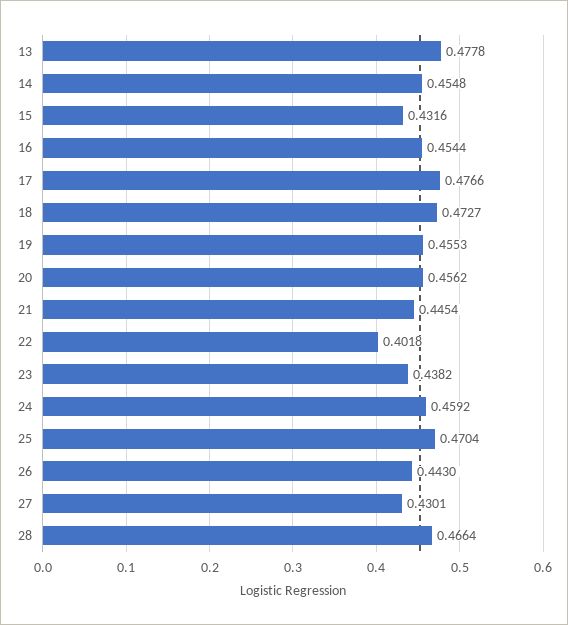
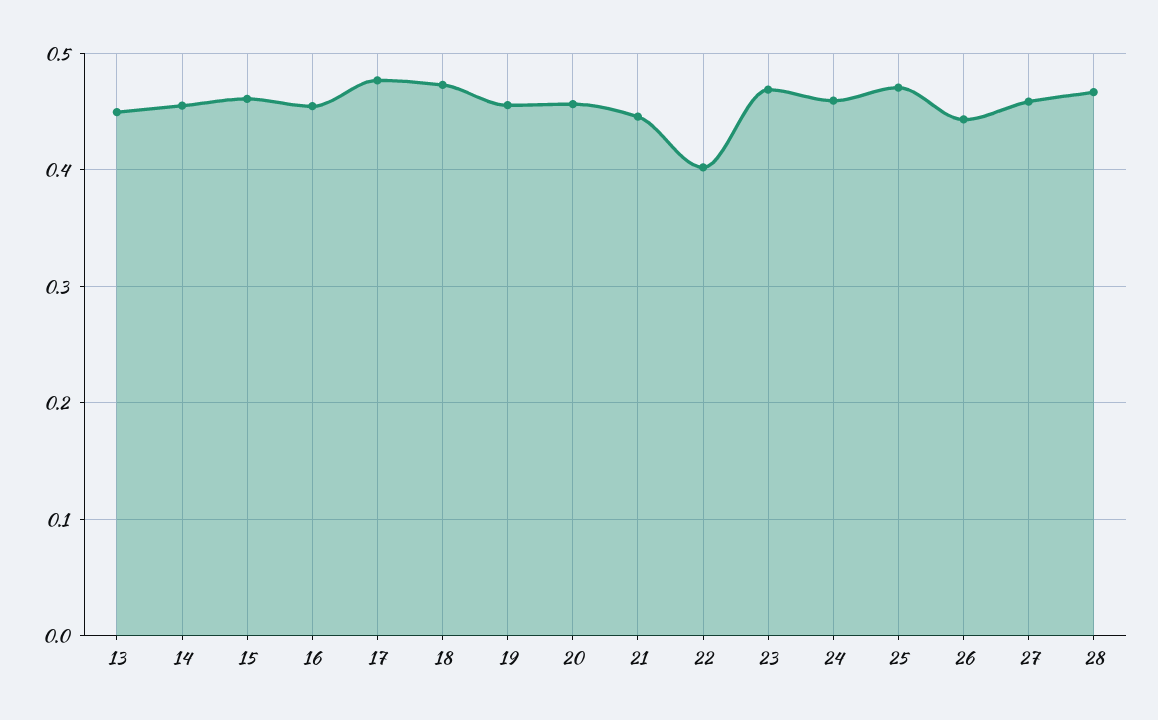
13: 0.4778 -> 0.45
15: 0.4316 -> 0.46
23: 0.4382 -> 0.47
27: 0.4301 -> 0.46

